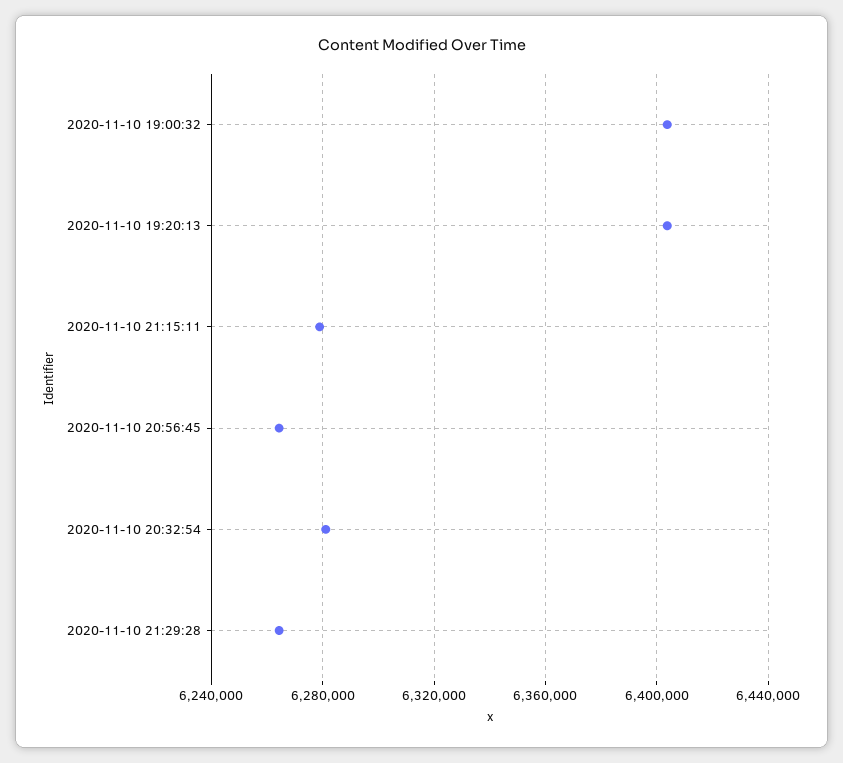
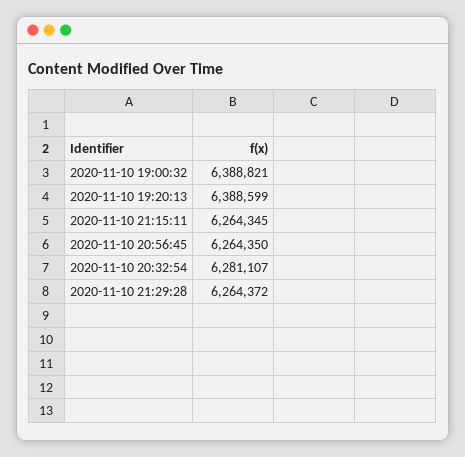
2020-11-10 19:00:32: 6405000 -> 6388821
2020-11-10 19:20:13: 6405000 -> 6388599
2020-11-10 21:15:11: 6280000 -> 6264345

